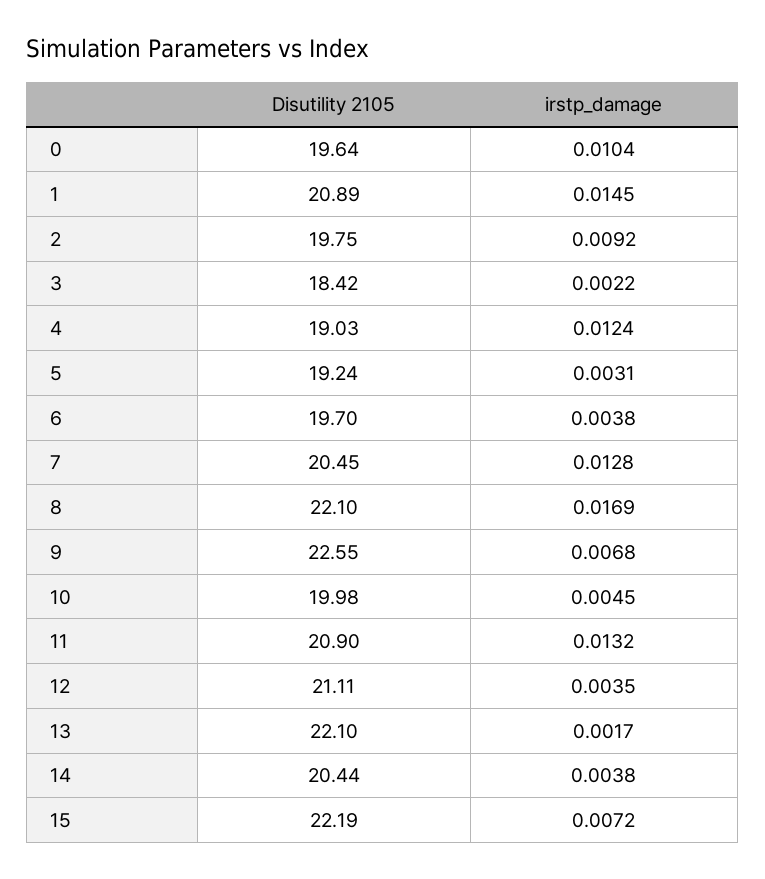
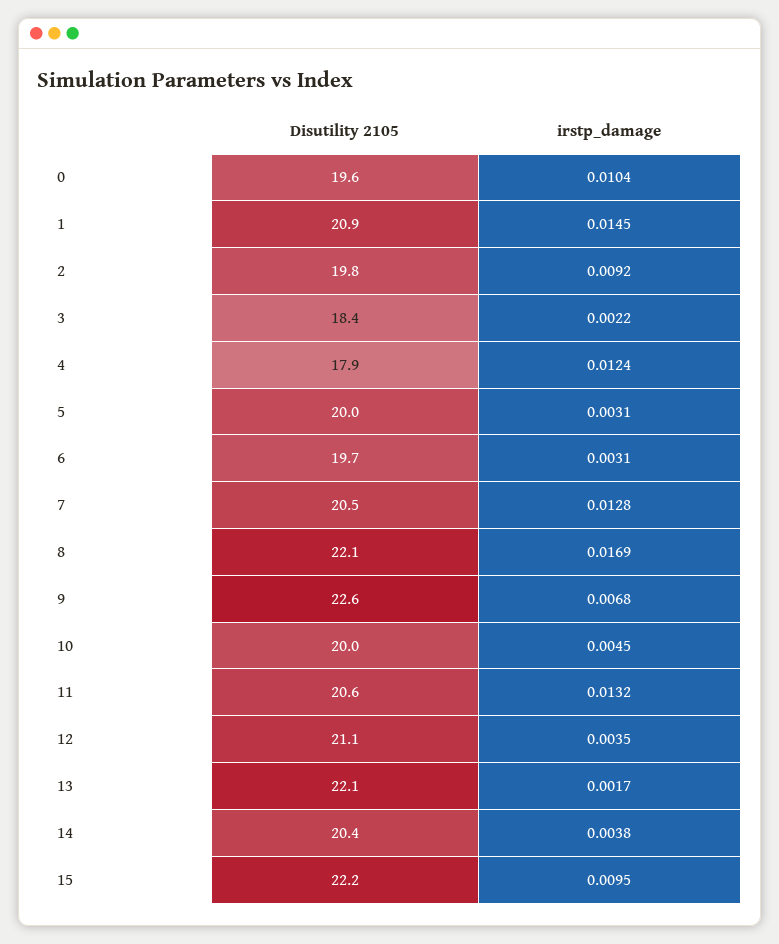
Disutility 2105, 4: 19.03 -> 17.9
Disutility 2105, 5: 19.24 -> 20
irstp_damage, 6: 0.0038 -> 0.0031
Disutility 2105, 11: 20.9 -> 20.6
irstp_damage, 15: 0.0072 -> 0.0095

